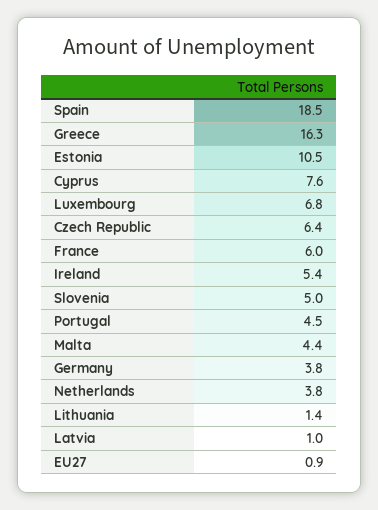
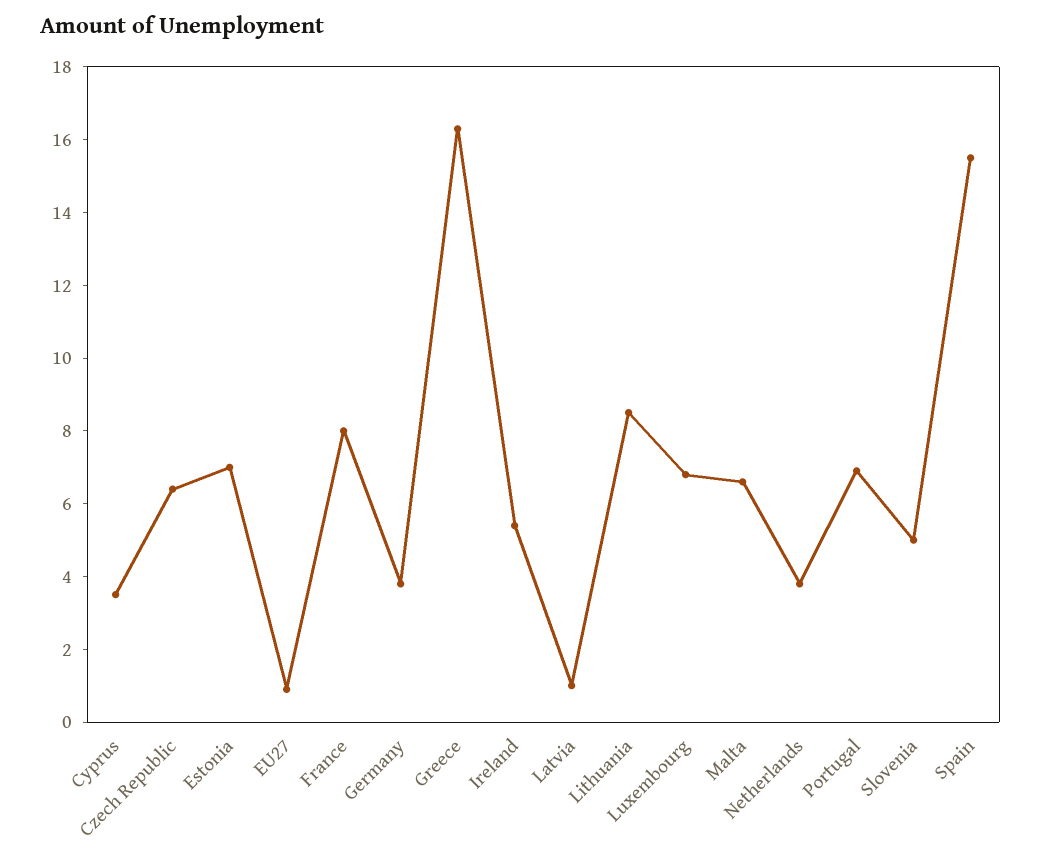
Spain: 18.5 -> 15.5
Estonia: 10.5 -> 7
Cyprus: 7.6 -> 3.5
France: 6 -> 8
Portugal: 4.5 -> 7
Malta: 4.4 -> 6.5
Lithuania: 1.4 -> 8.5

